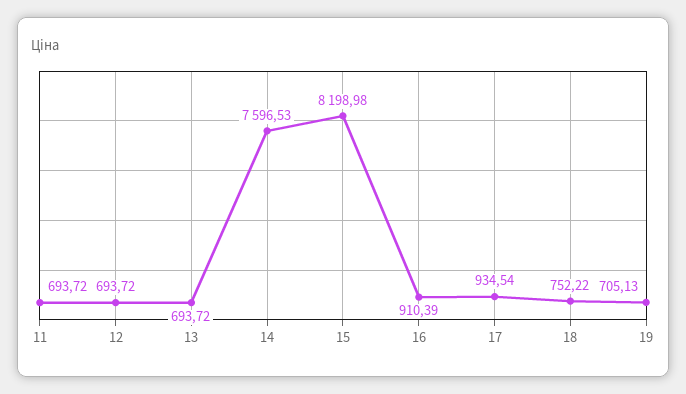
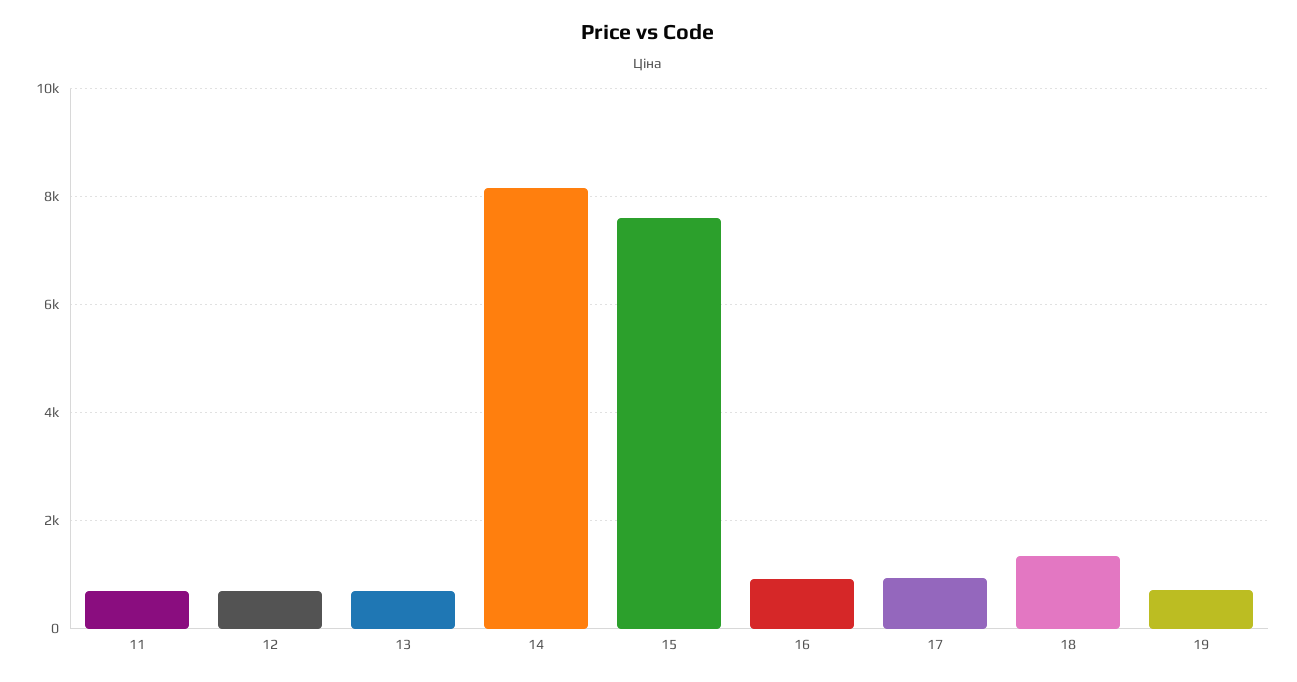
14: 7596.53 -> 8200
15: 8198.98 -> 7600
18: 752.22 -> 1400

